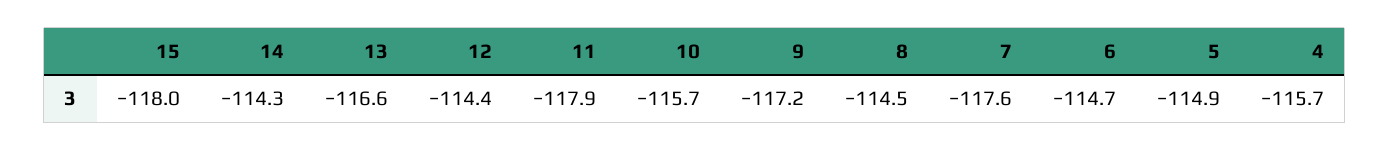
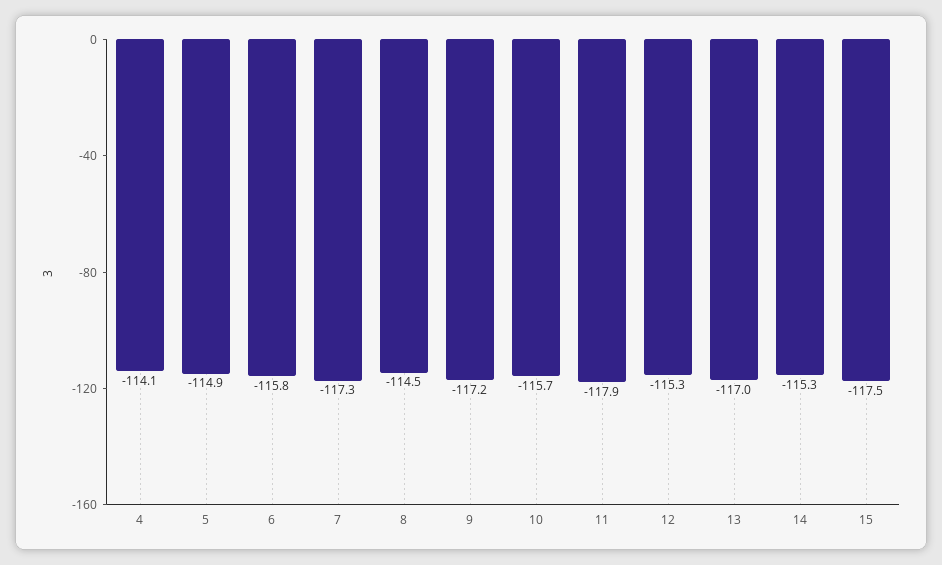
15: -118 -> -117.5
14: -114.3 -> -115.3
13: -116.6 -> -117
12: -114.4 -> -115.3
7: -117.6 -> -117.3
6: -114.7 -> -115.8
4: -115.7 -> -114.1

